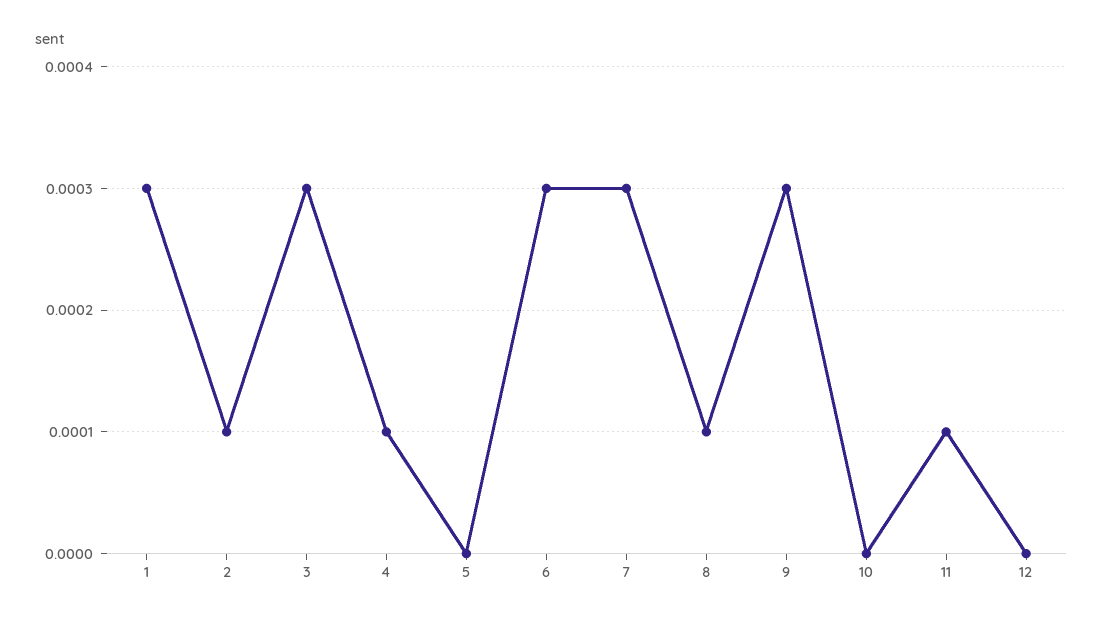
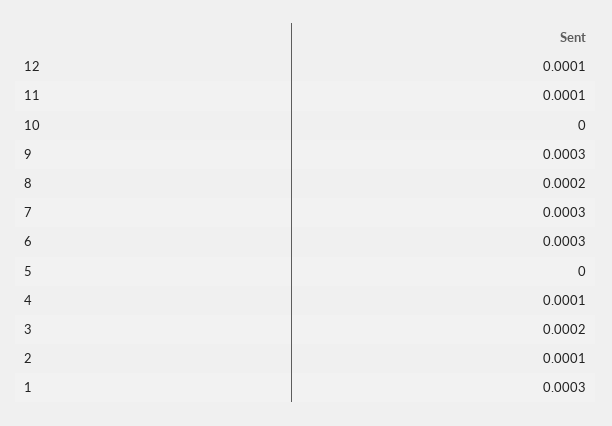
3: 0.0003 -> 0.0002
8: 0.0001 -> 0.0002
12: 0 -> 0.0001

